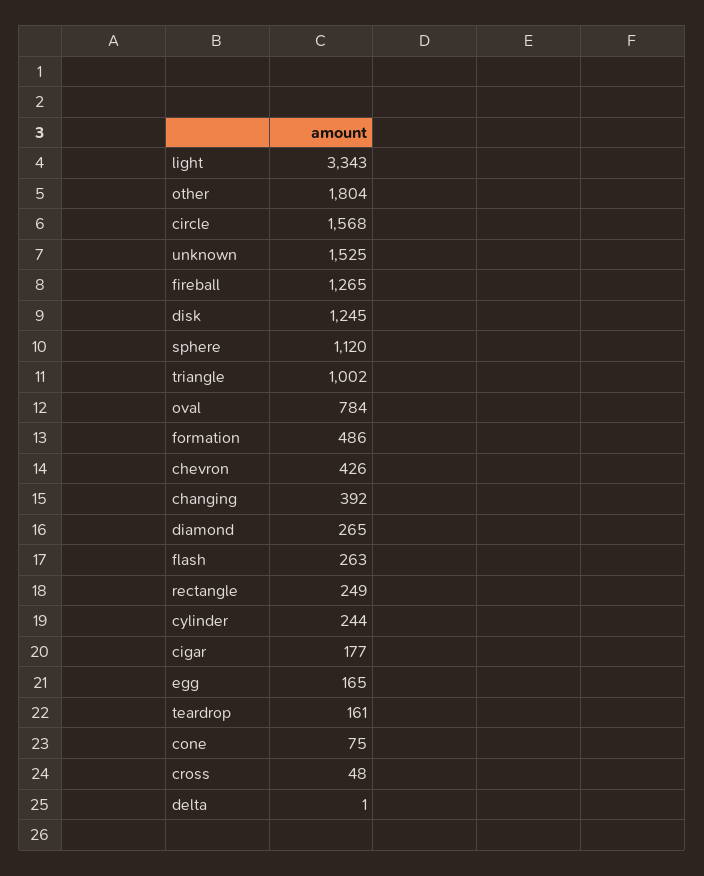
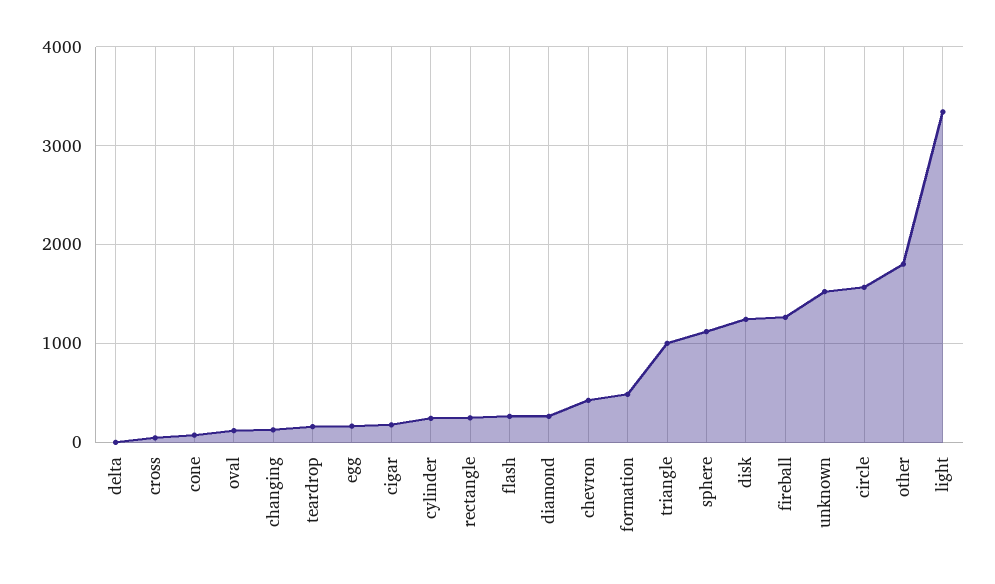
oval: 784 -> 100
changing: 392 -> 100

